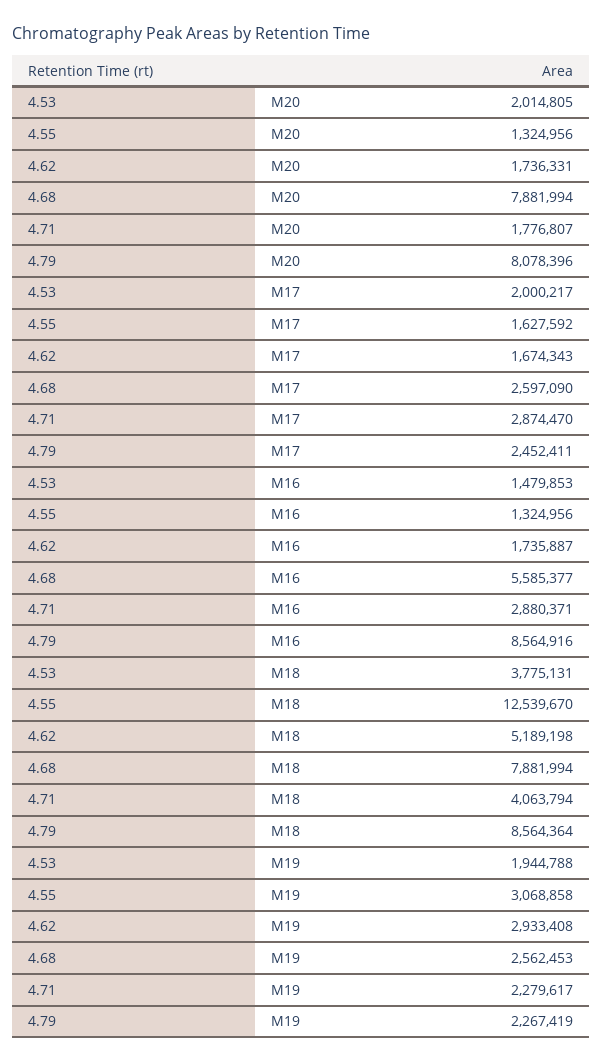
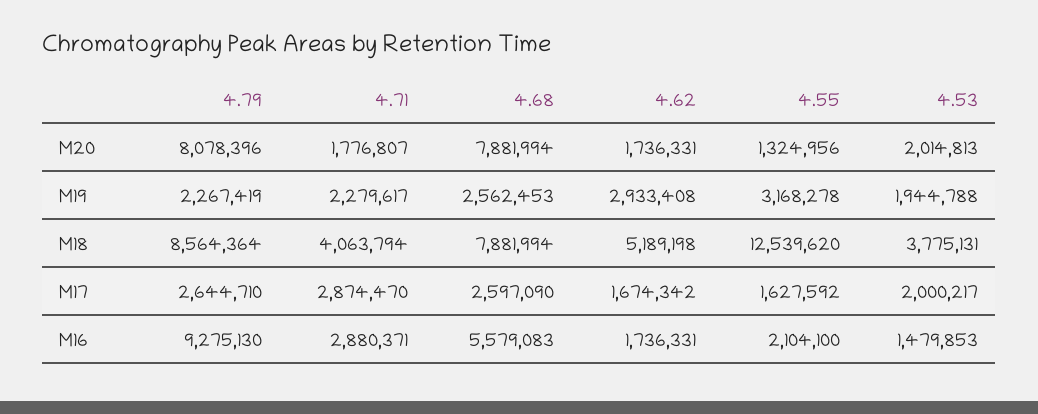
4.53, M20: 2014805 -> 2014813
4.62, M17: 1674343 -> 1674342
4.79, M17: 2452411 -> 2644710
4.55, M16: 1324956 -> 2104100
4.62, M16: 1735887 -> 1736331
4.68, M16: 5585377 -> 5579083
4.79, M16: 8564916 -> 9275130
4.55, M18: 12539670 -> 12539620
4.55, M19: 3068858 -> 3168278

